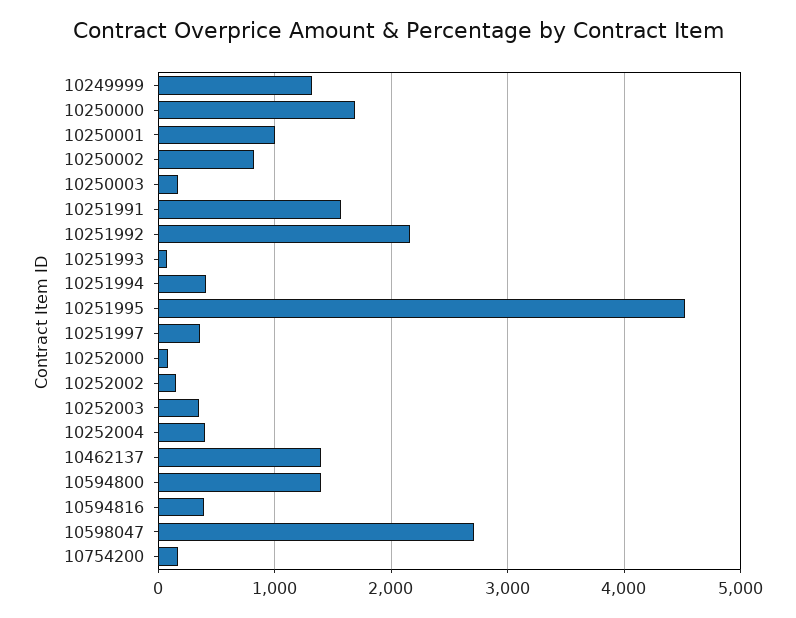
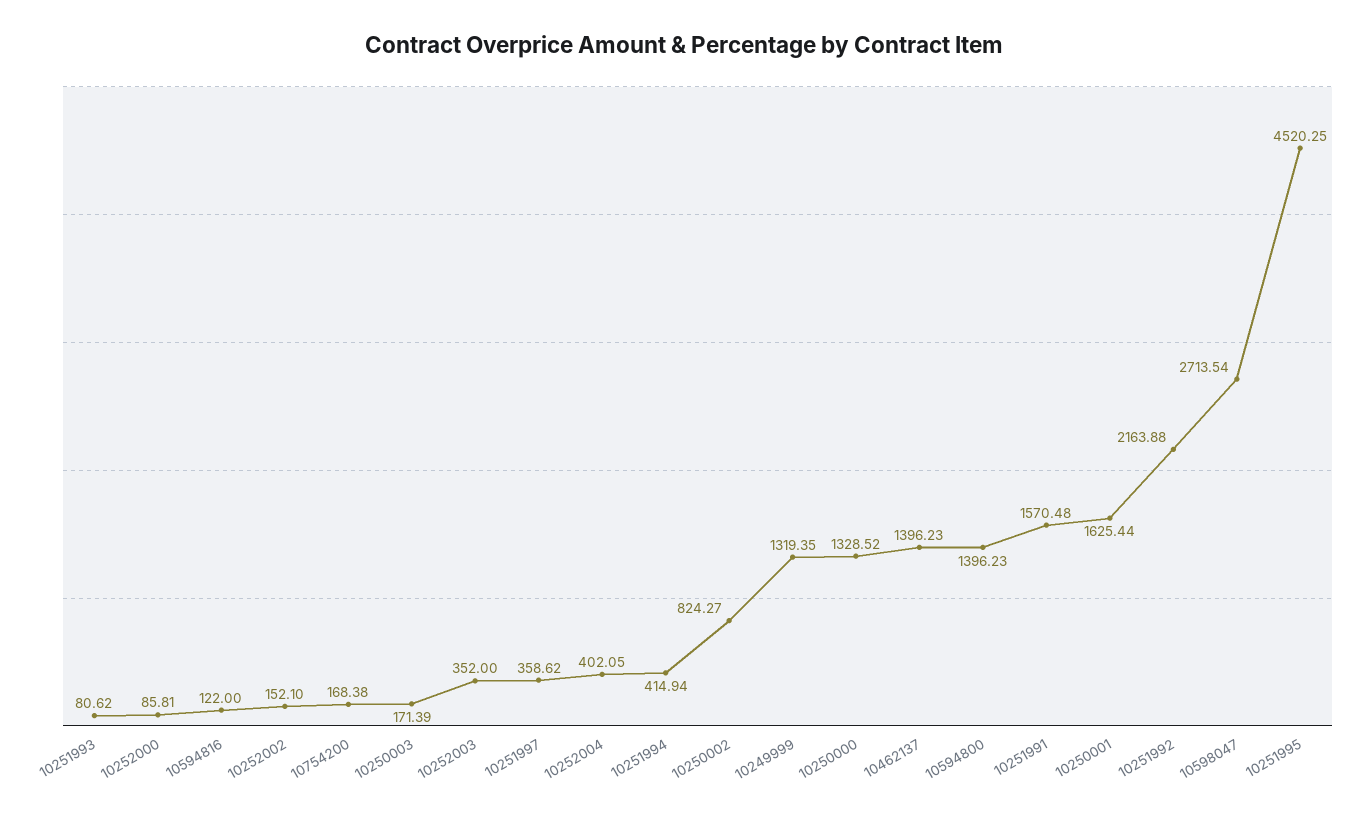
10250000: 1700 -> 1328.52
10250001: 1000 -> 1625.44
10594816: 400 -> 122

